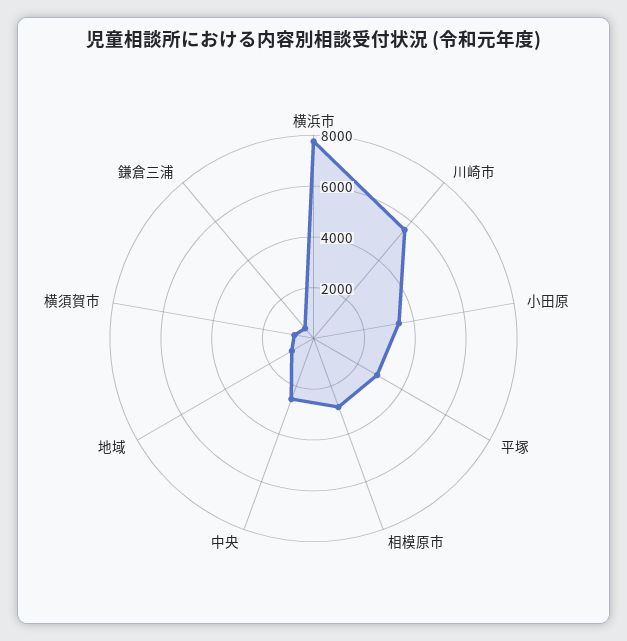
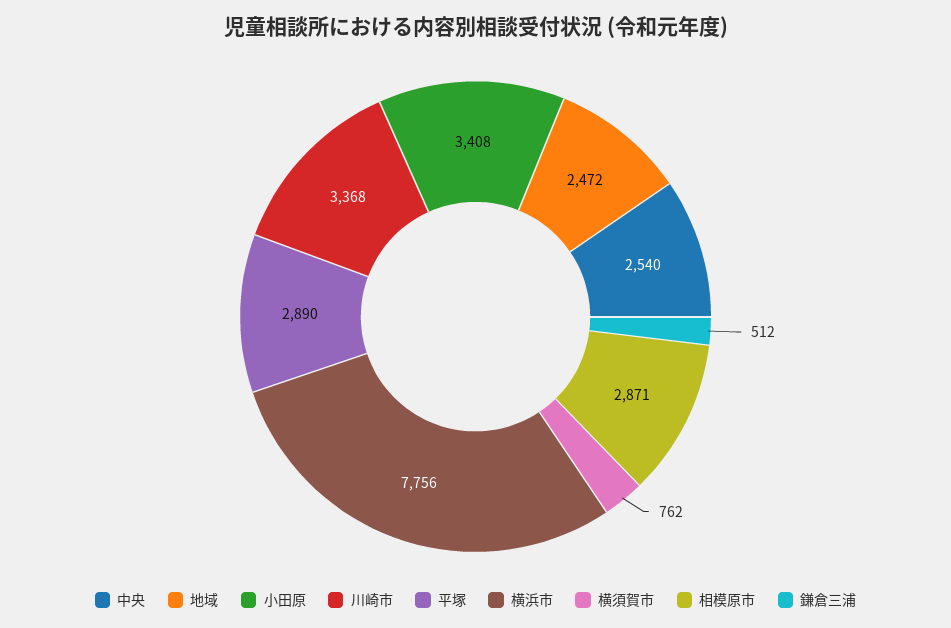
川崎市: 5500 -> 3368
地域: 1000 -> 2472

